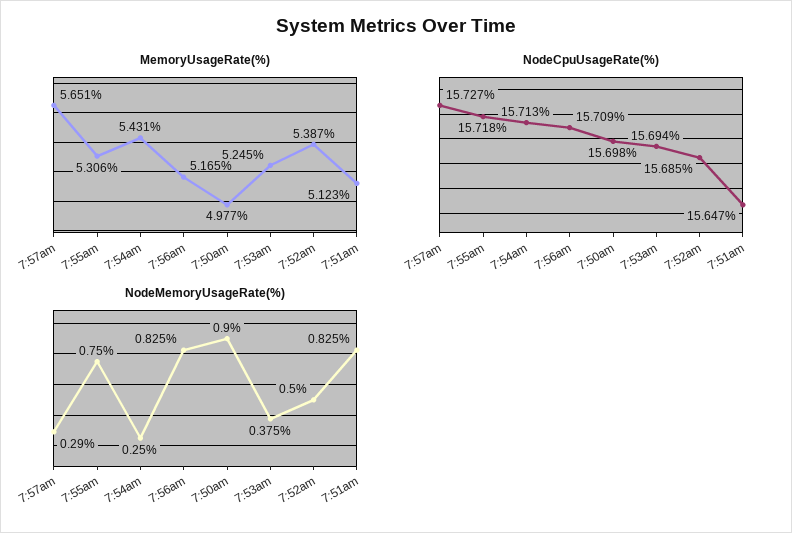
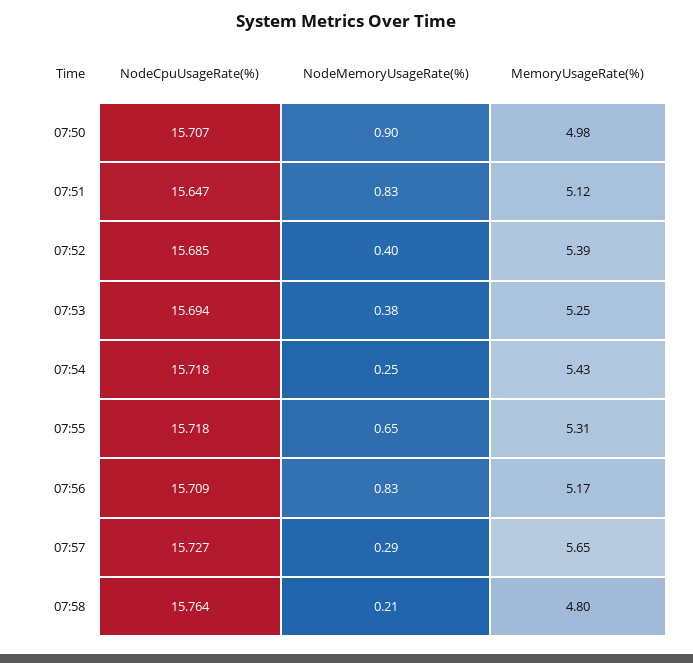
NodeCpuUsageRate(%), 7:54am: 15.713 -> 15.718
NodeCpuUsageRate(%), 7:50am: 15.698 -> 15.707
NodeMemoryUsageRate(%), 7:55am: 0.75 -> 0.65
NodeMemoryUsageRate(%), 7:52am: 0.5 -> 0.4
NodeCpuUsageRate(%), 07:58: none -> 15.764
NodeMemoryUsageRate(%), 07:58: none -> 0.21
MemoryUsageRate(%), 07:58: none -> 4.8

